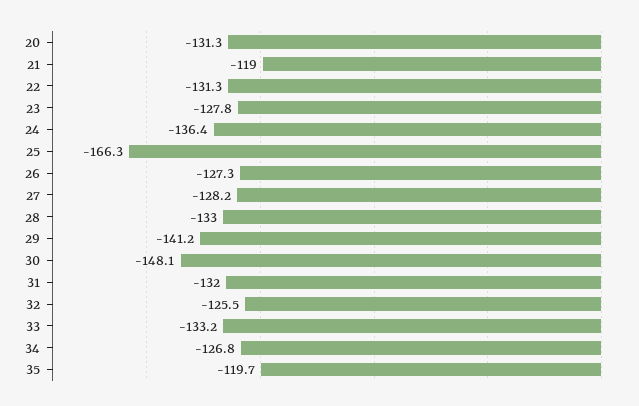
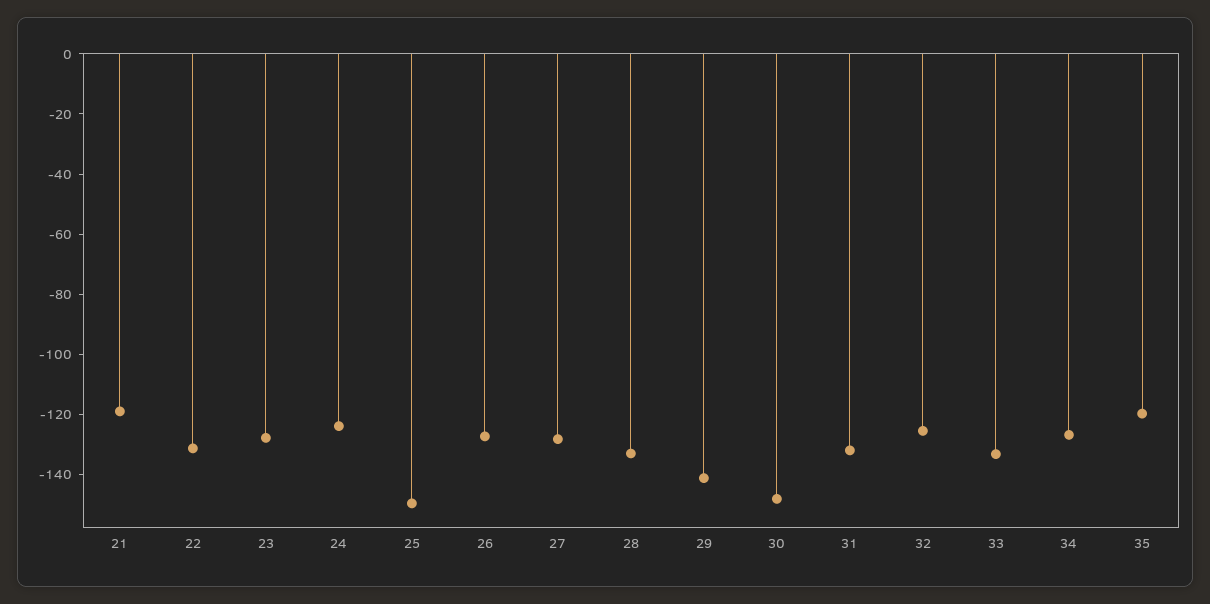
20: -131.3 -> none
24: -136.4 -> -125
25: -166.3 -> -150

